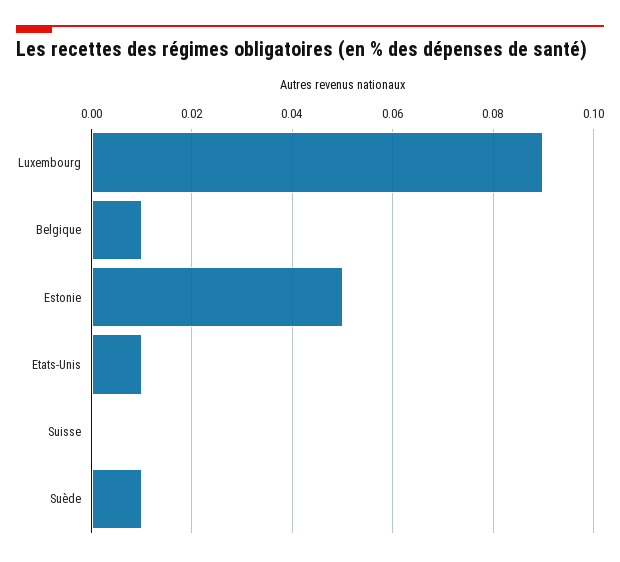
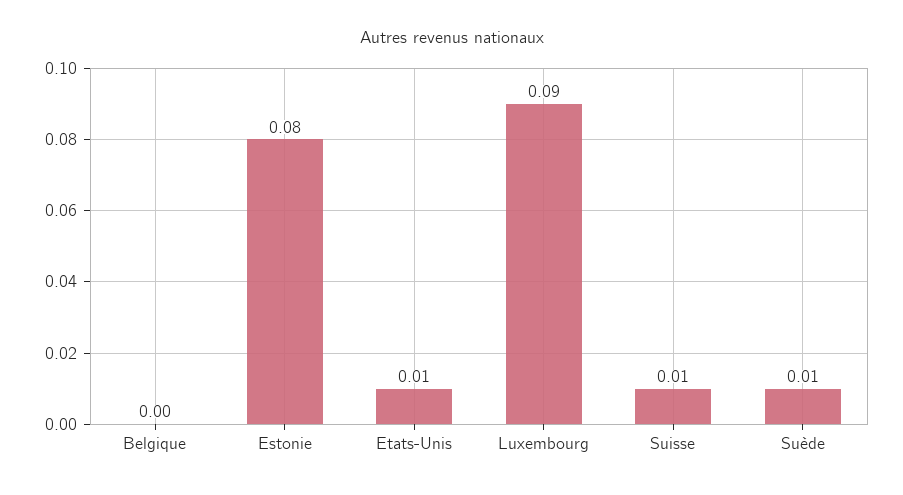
Belgique: 0.01 -> 0
Estonie: 0.05 -> 0.08
Suisse: 0 -> 0.01

